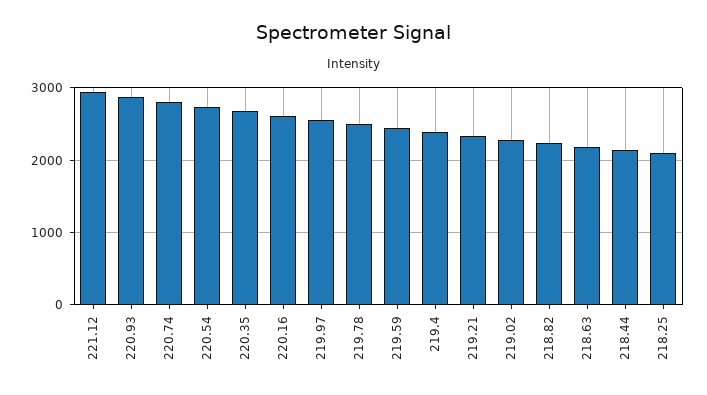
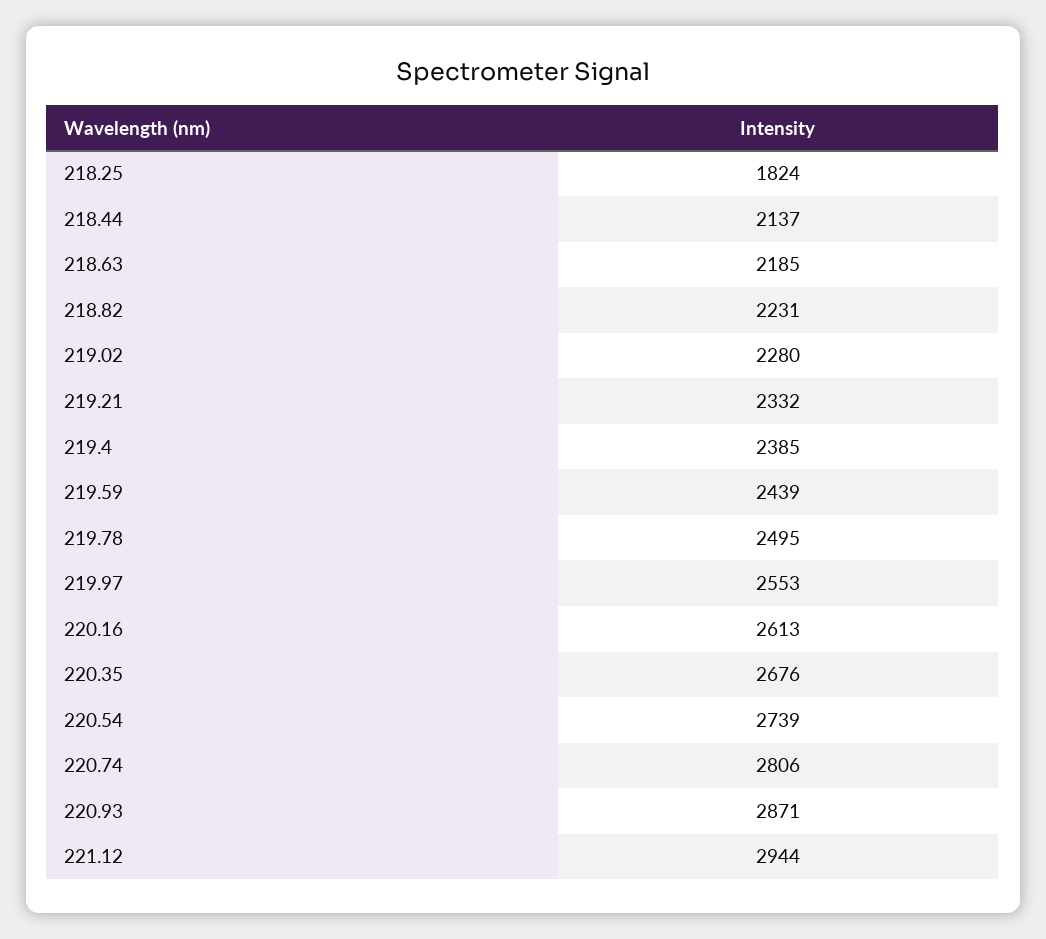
218.25: 2100 -> 1824

